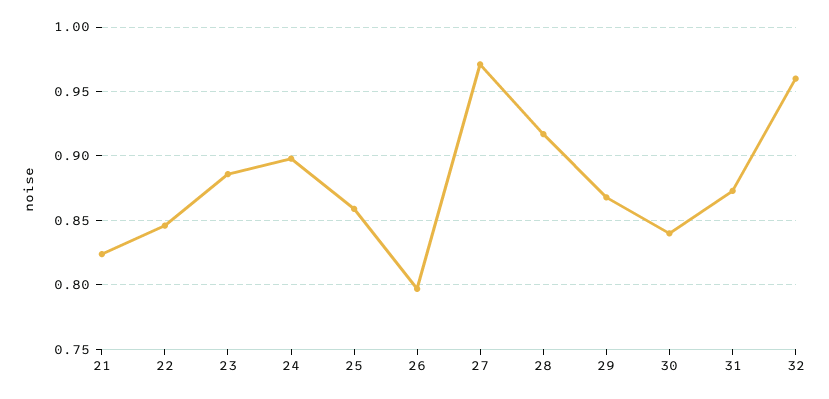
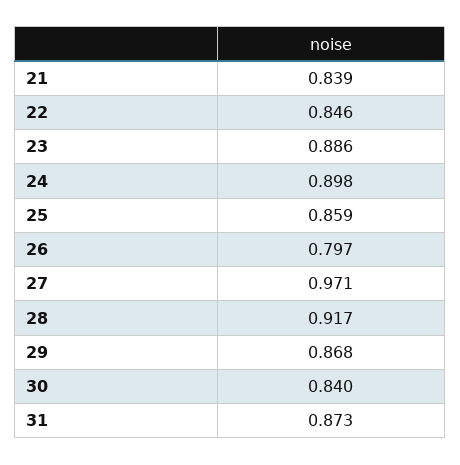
21: 0.825 -> 0.839
32: 0.96 -> none

